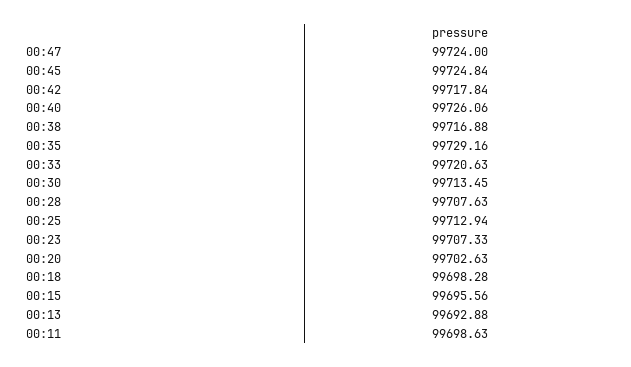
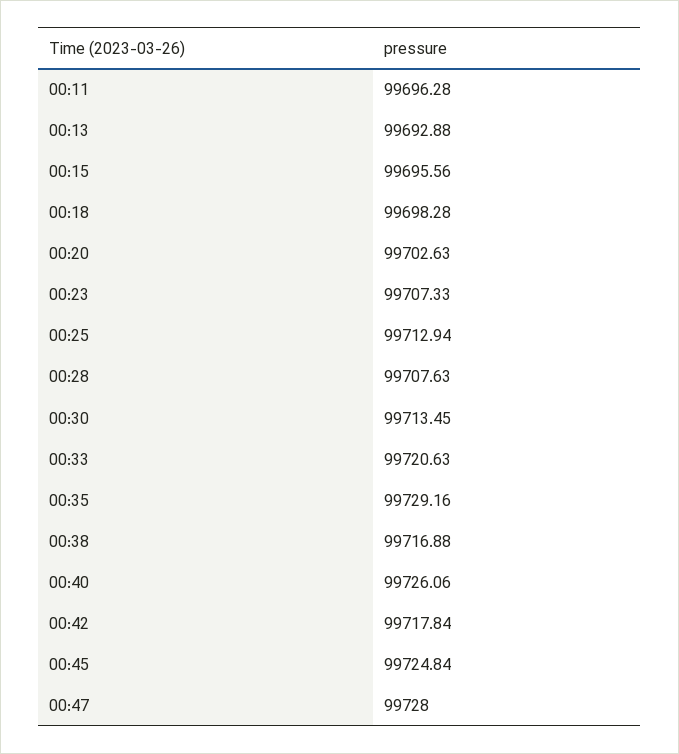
00:47: 99724 -> 99728
00:11: 99698.63 -> 99696.28

